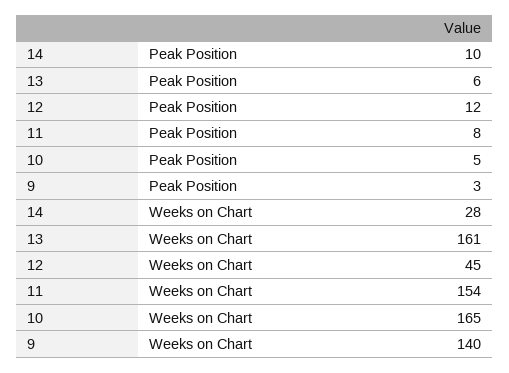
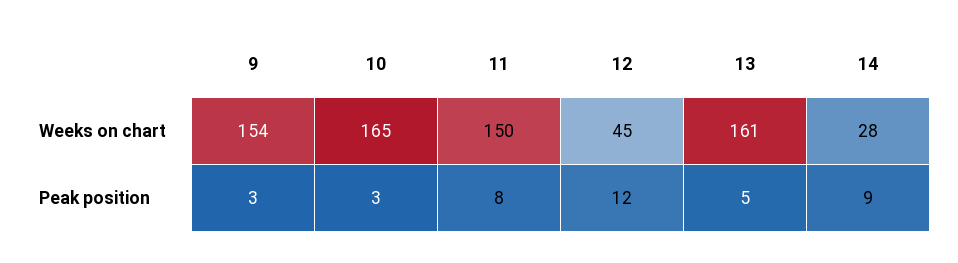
14, Peak Position: 10 -> 9
13, Peak Position: 6 -> 5
10, Peak Position: 5 -> 3
11, Weeks on Chart: 154 -> 150
9, Weeks on Chart: 140 -> 154

